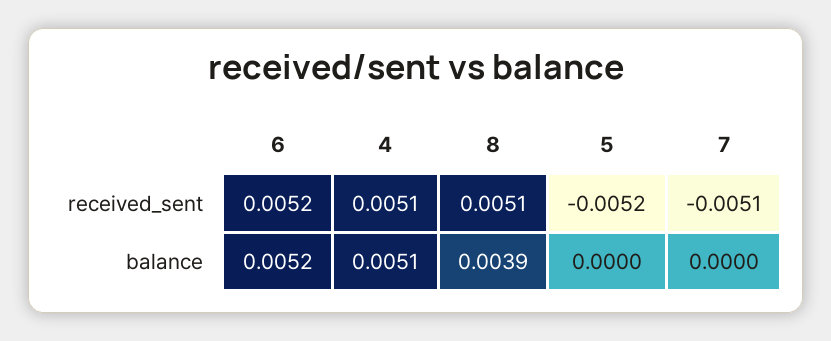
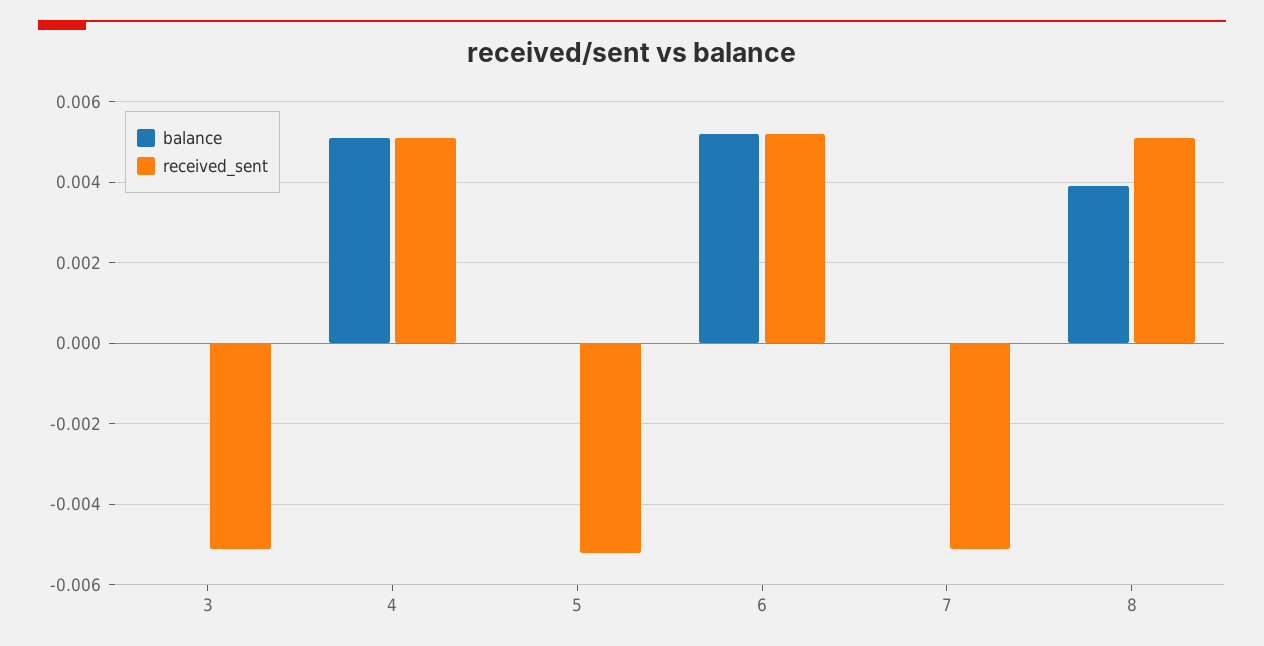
balance, 3: none -> 0
received_sent, 3: none -> -0.005

